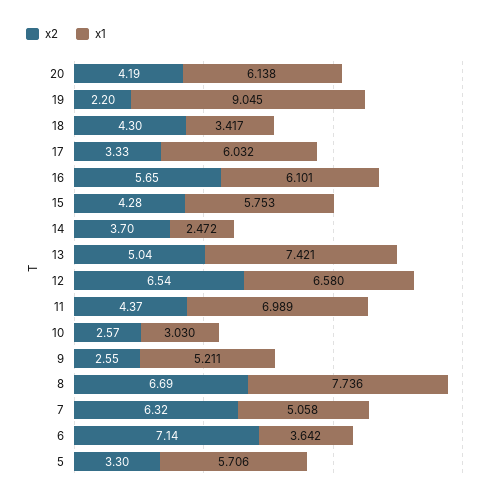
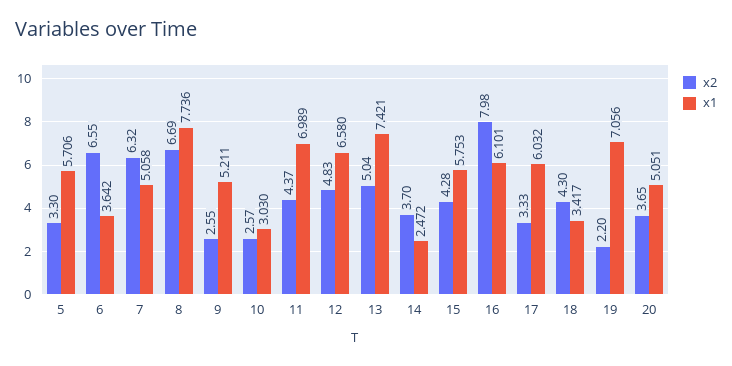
x2, 20: 4.19 -> 3.65
x1, 20: 6.138 -> 5.051
x1, 19: 9.045 -> 7.056
x2, 16: 5.65 -> 7.98
x2, 12: 6.54 -> 4.83
x2, 6: 7.14 -> 6.55

